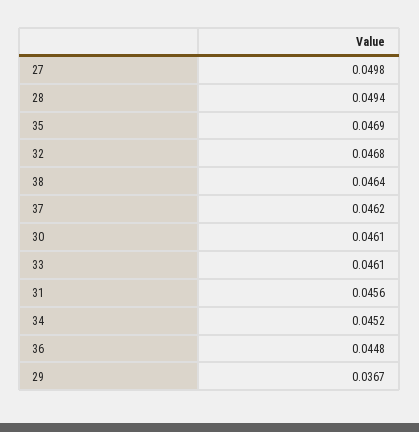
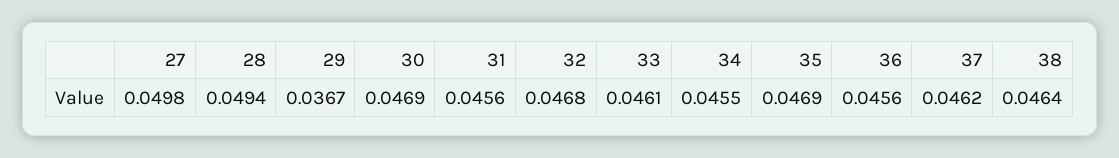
30: 0.0461 -> 0.0469
34: 0.0452 -> 0.0455
36: 0.0448 -> 0.0456

